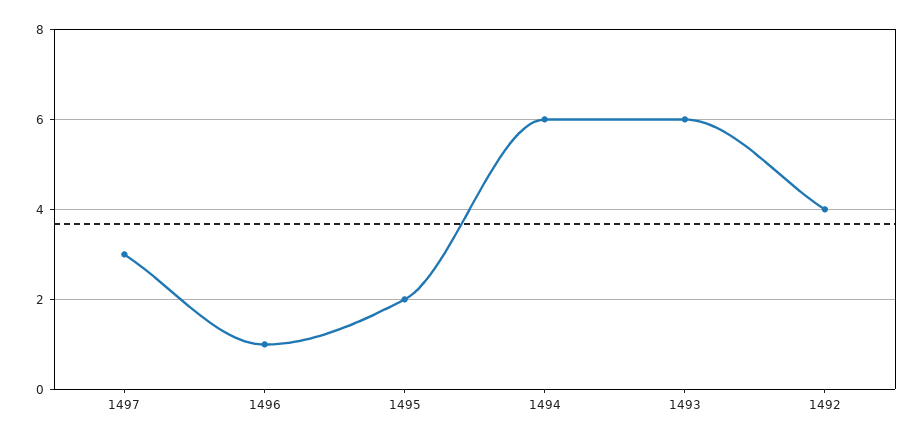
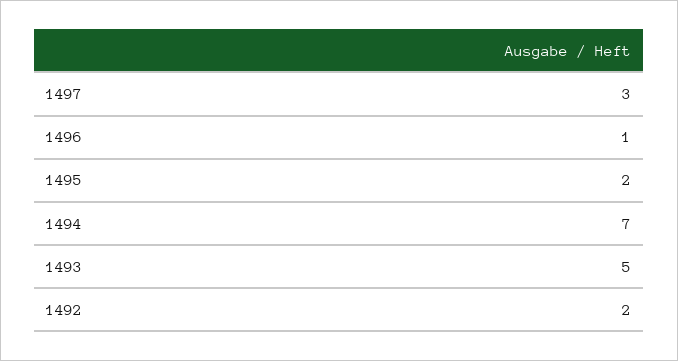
1494: 6 -> 7
1493: 6 -> 5
1492: 4 -> 2

